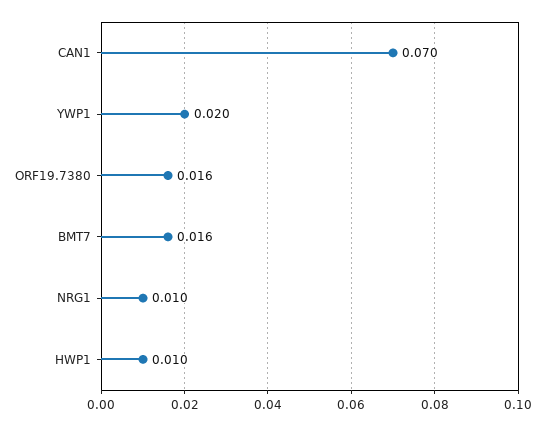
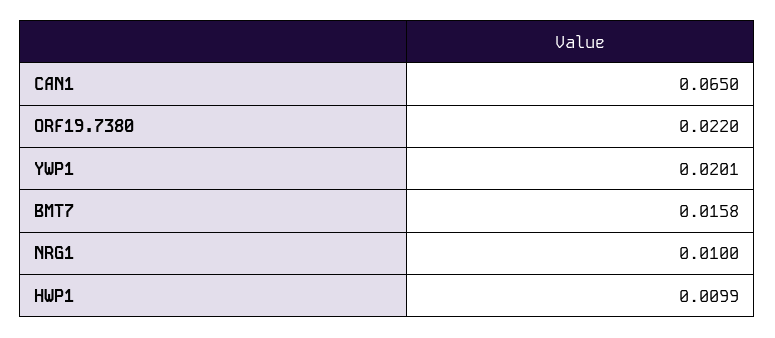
CAN1: 0.07 -> 0.065
ORF19.7380: 0.016 -> 0.022

